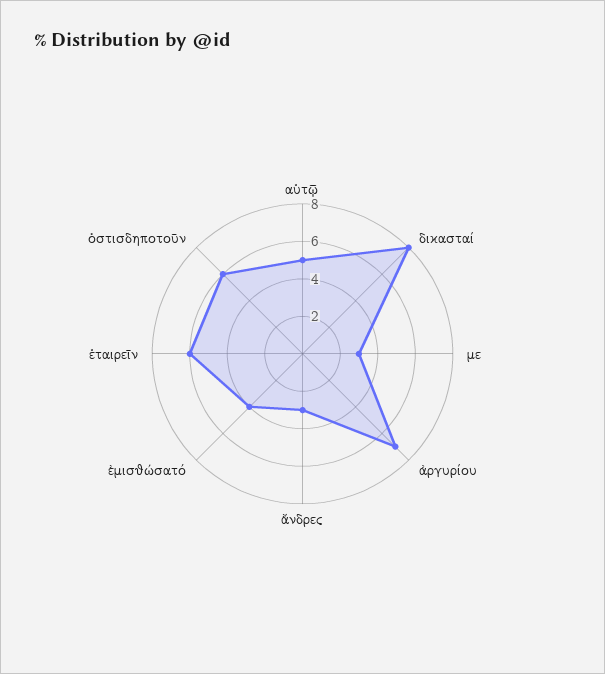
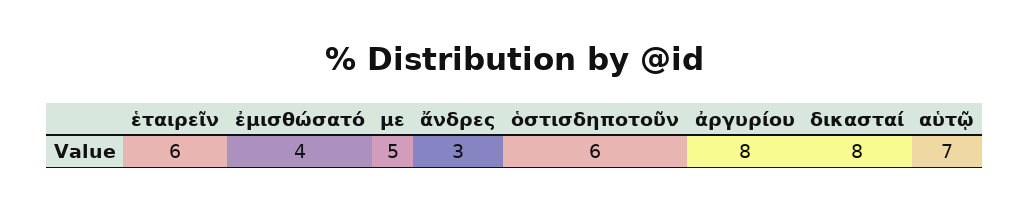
αὑτῷ: 5 -> 7
με: 3 -> 5
ἀργυρίου: 7 -> 8

